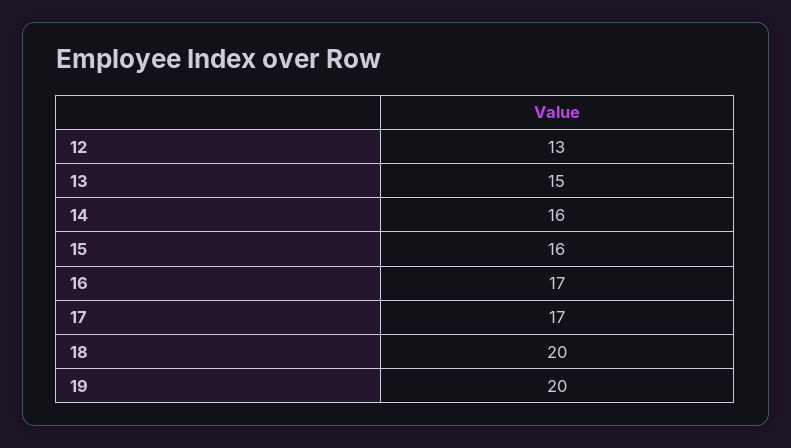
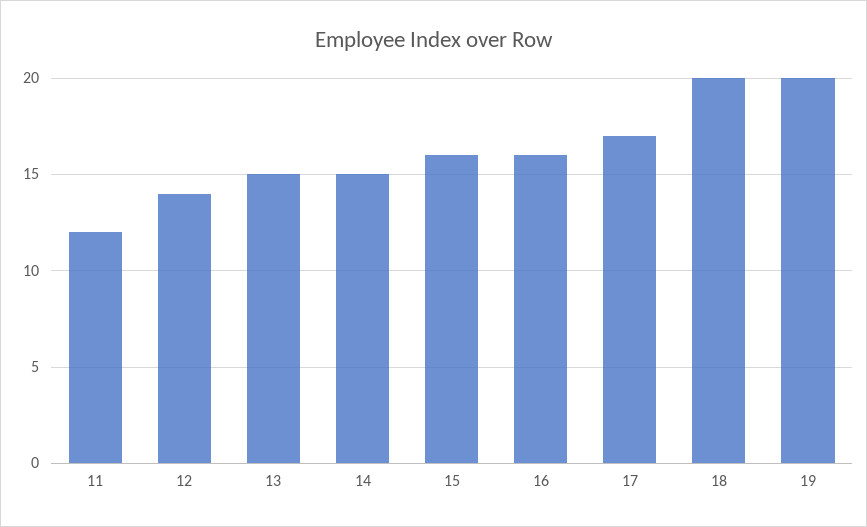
12: 13 -> 14
14: 16 -> 15
16: 17 -> 16
11: none -> 12

